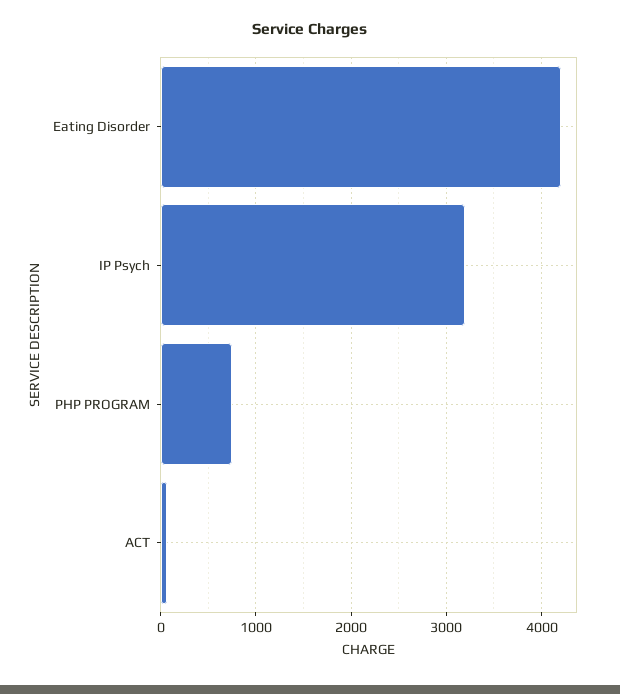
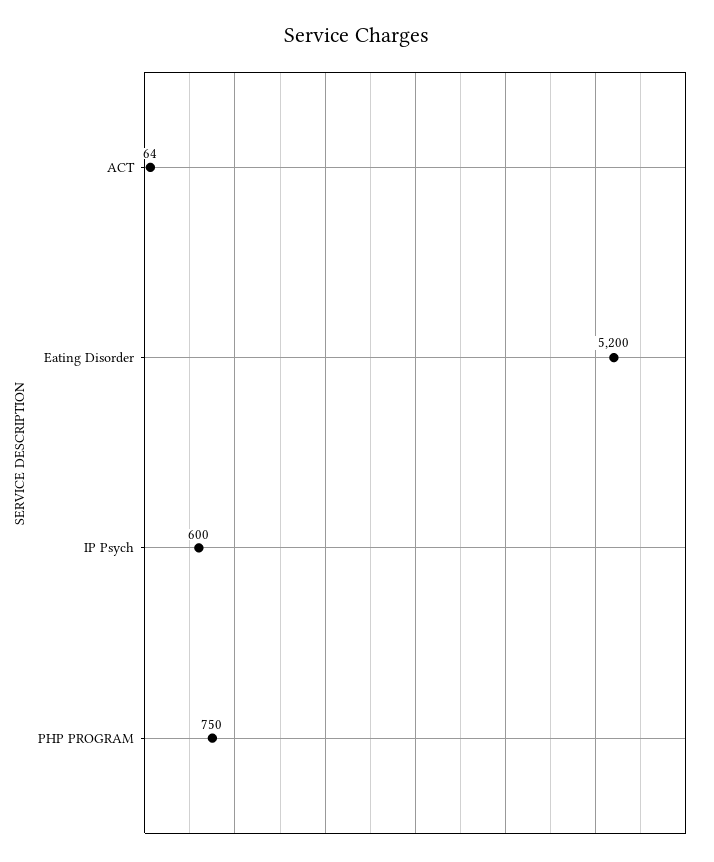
Eating Disorder: 4200 -> 5200
IP Psych: 3200 -> 600

